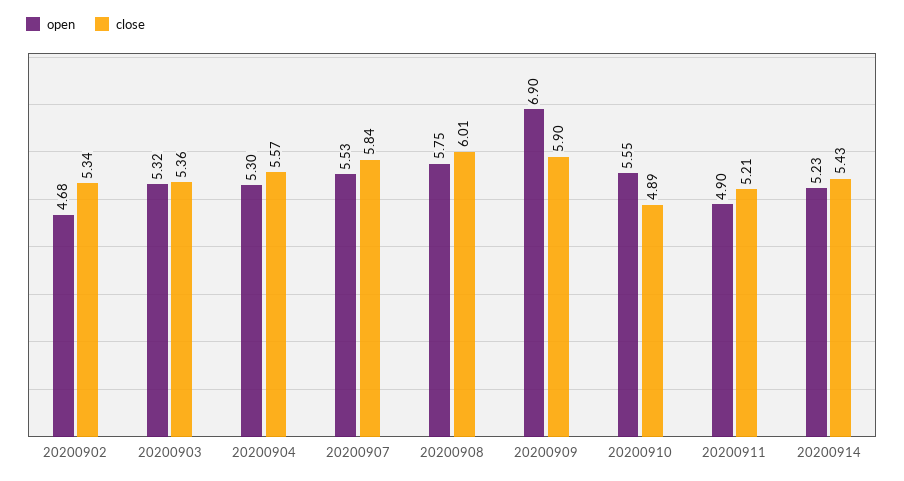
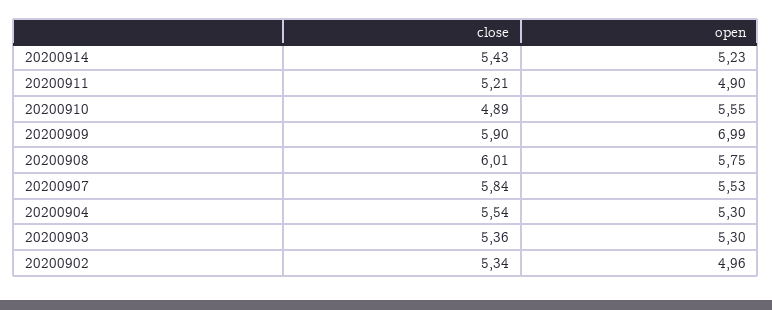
open, 20200902: 4.68 -> 4.96
open, 20200903: 5.32 -> 5.3
close, 20200904: 5.57 -> 5.54
open, 20200909: 6.9 -> 6.99

